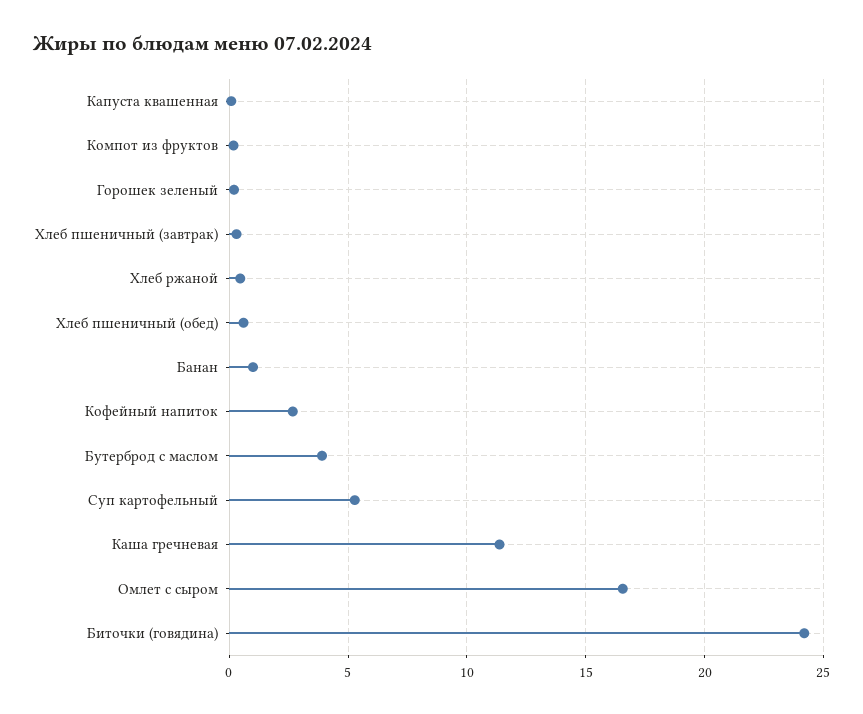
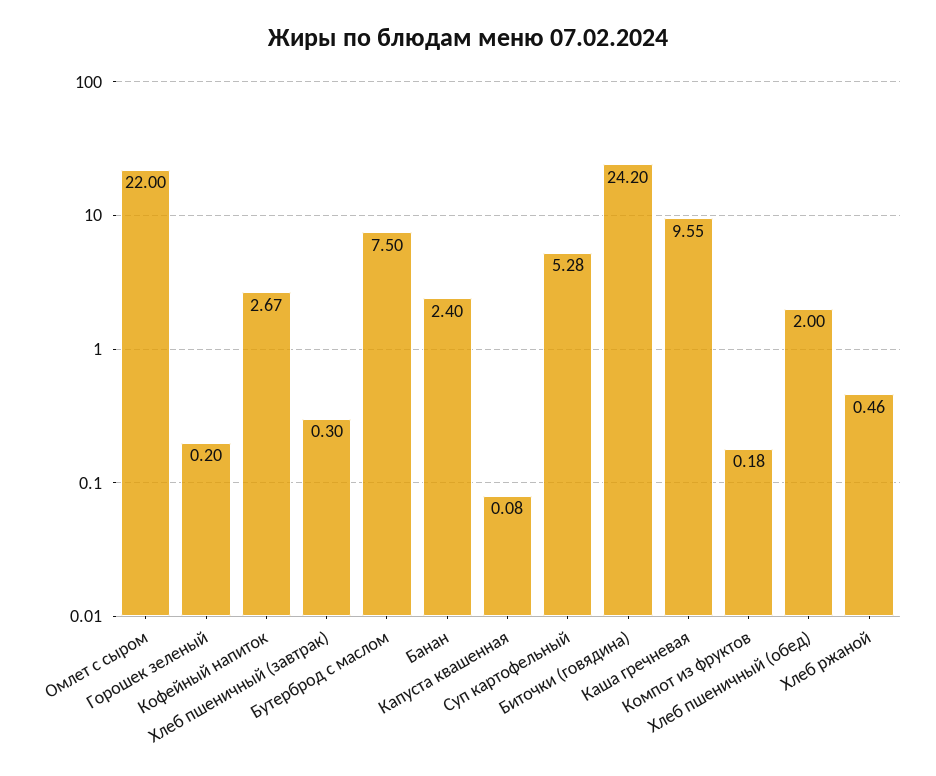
Хлеб пшеничный (обед): 0.5 -> 2
Банан: 1 -> 2.4
Бутерброд с маслом: 4 -> 7.5
Каша гречневая: 11.5 -> 9.55
Омлет с сыром: 16.5 -> 22

